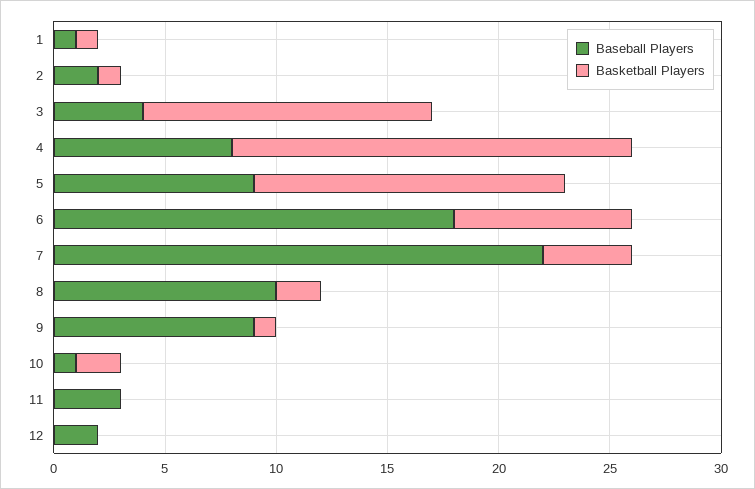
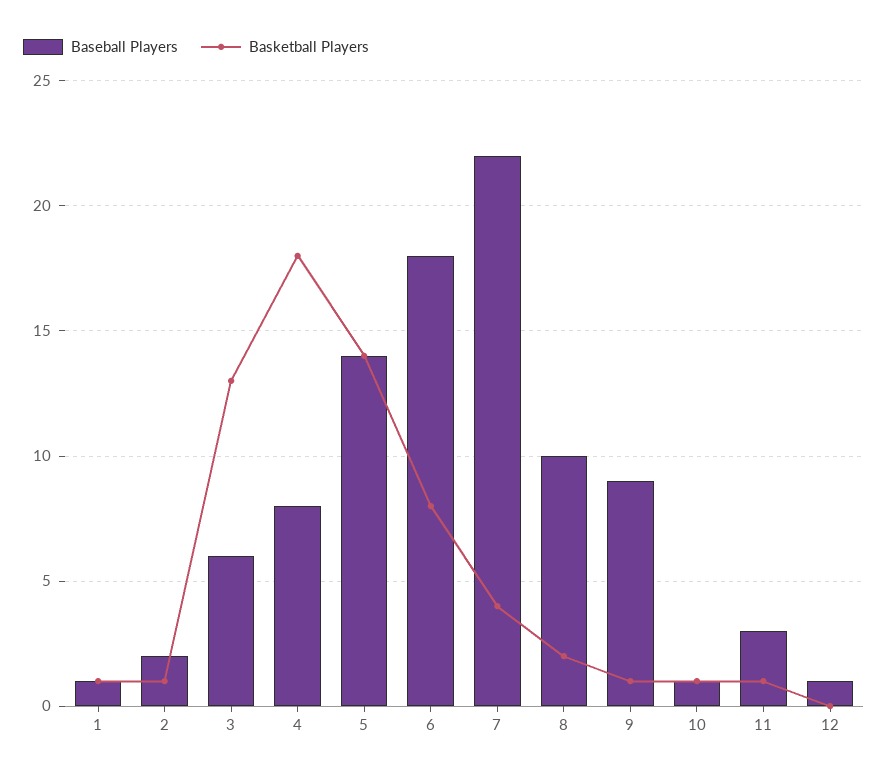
Baseball Players, 3: 4 -> 6
Baseball Players, 5: 9 -> 14
Basketball Players, 10: 2 -> 1
Basketball Players, 11: 0 -> 1
Baseball Players, 12: 2 -> 1

